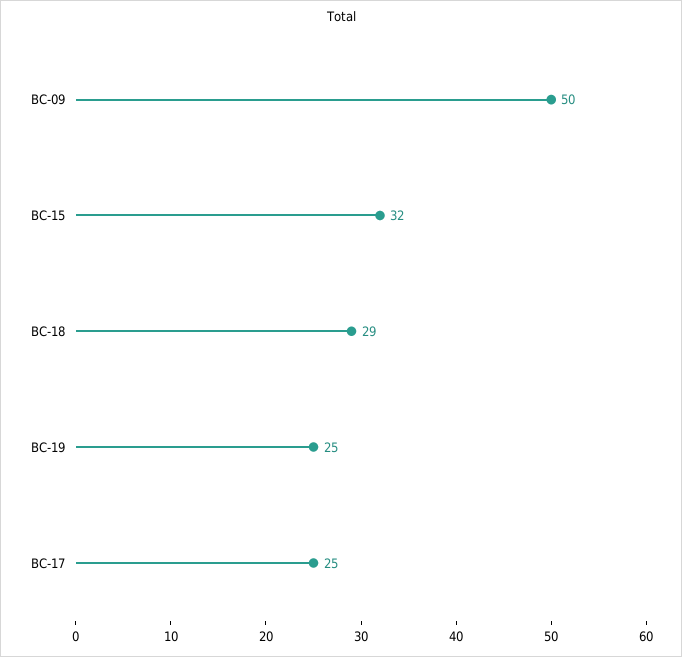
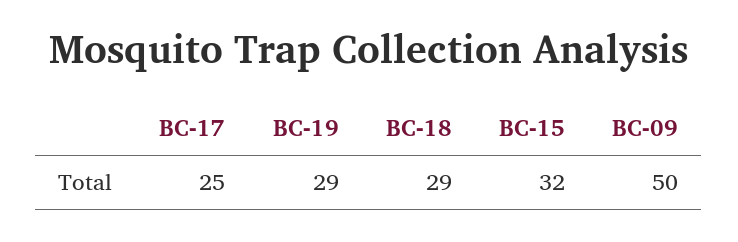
BC-19: 25 -> 29

